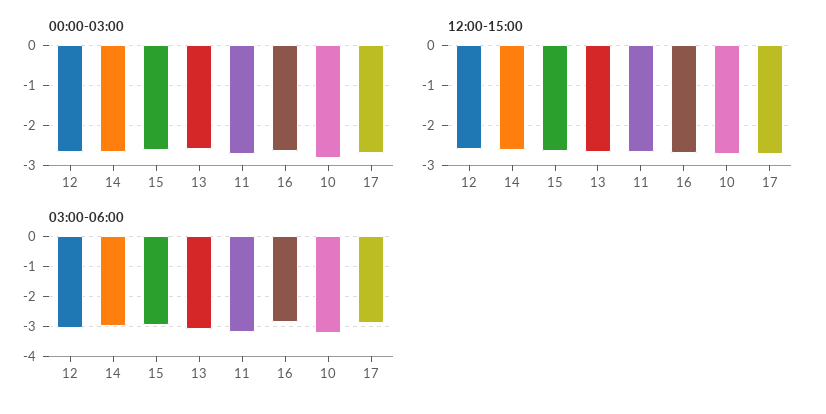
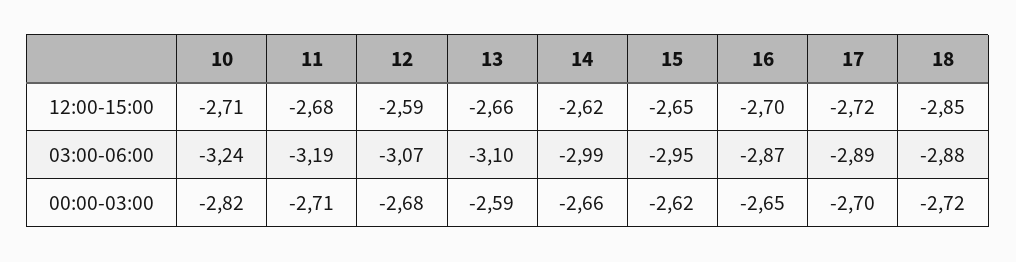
12:00-15:00, 18: none -> -2.85
03:00-06:00, 18: none -> -2.88
00:00-03:00, 18: none -> -2.72

